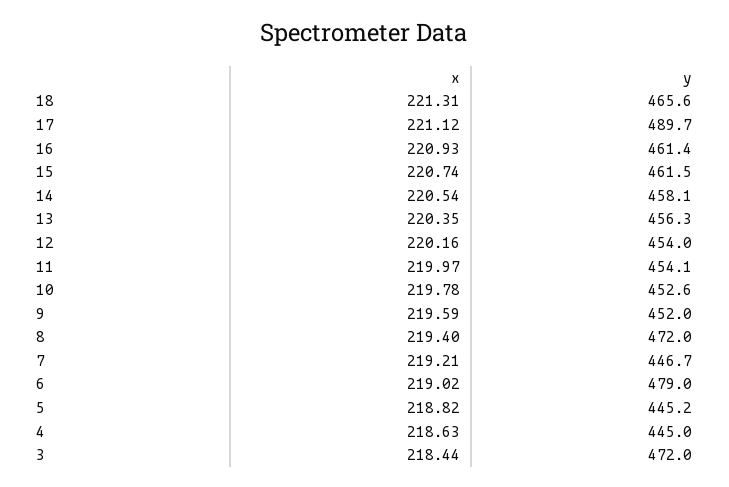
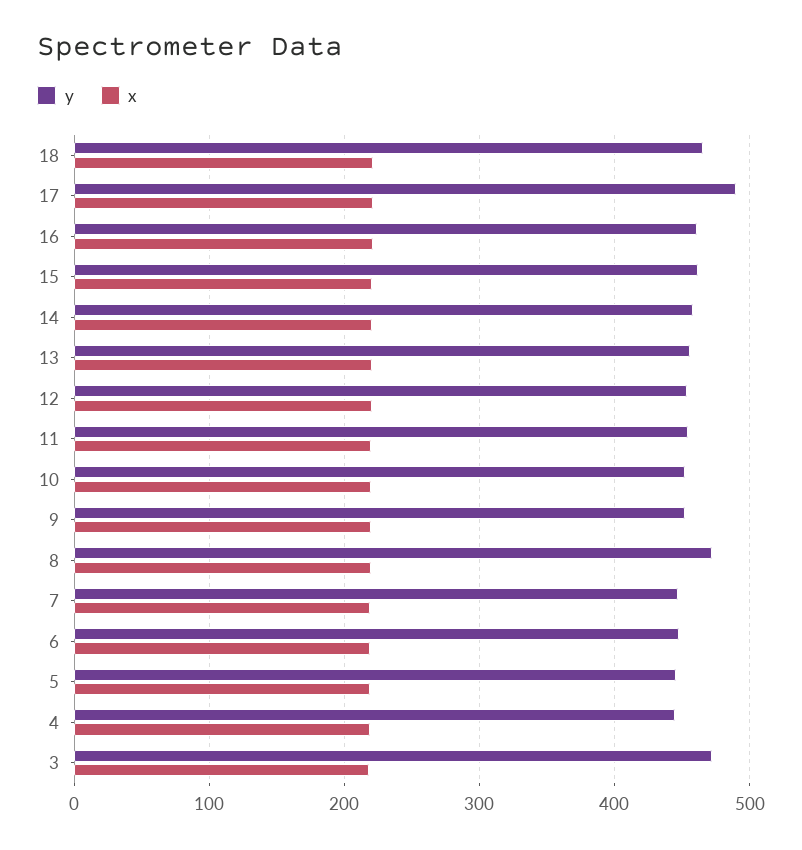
y, 6: 479 -> 450

